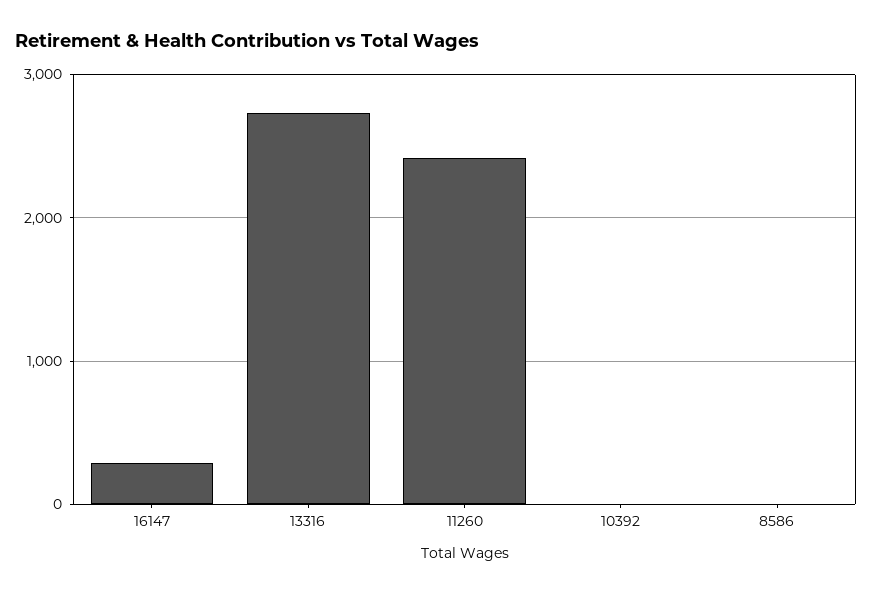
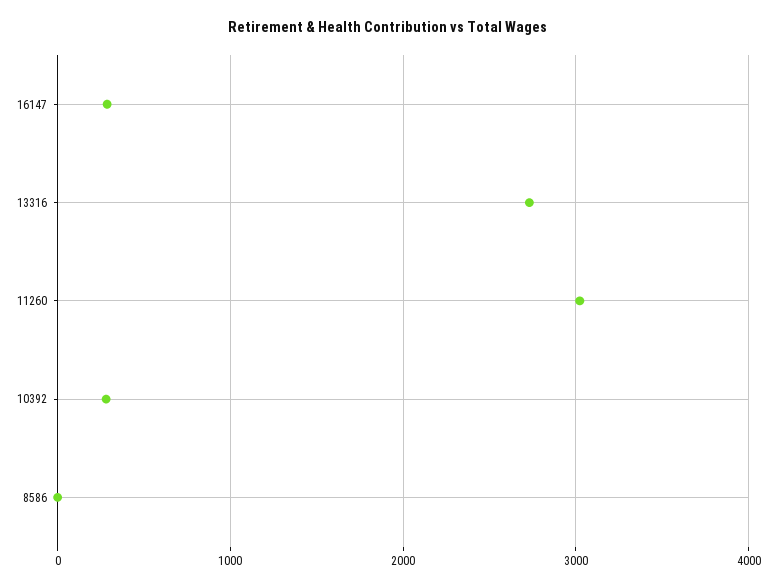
11260: 2400 -> 3000
10392: 0 -> 300

